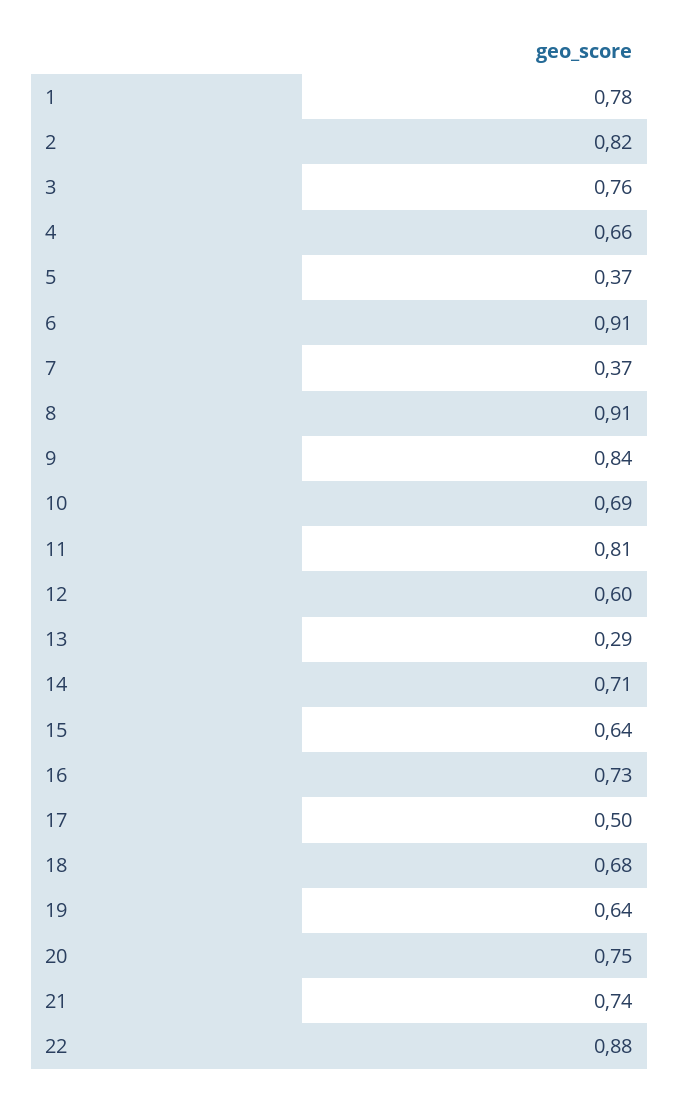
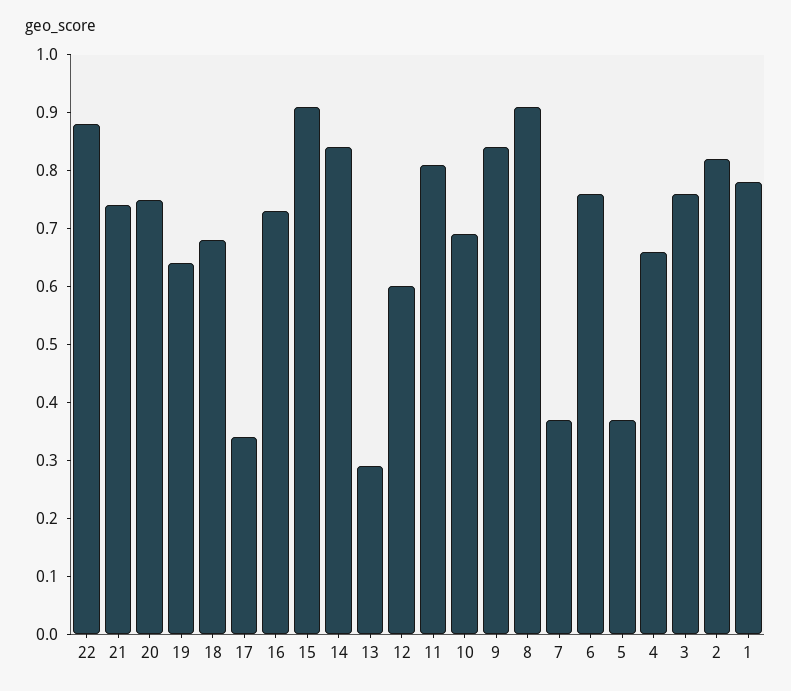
6: 0.91 -> 0.75
14: 0.71 -> 0.85
15: 0.64 -> 0.9
17: 0.5 -> 0.35

